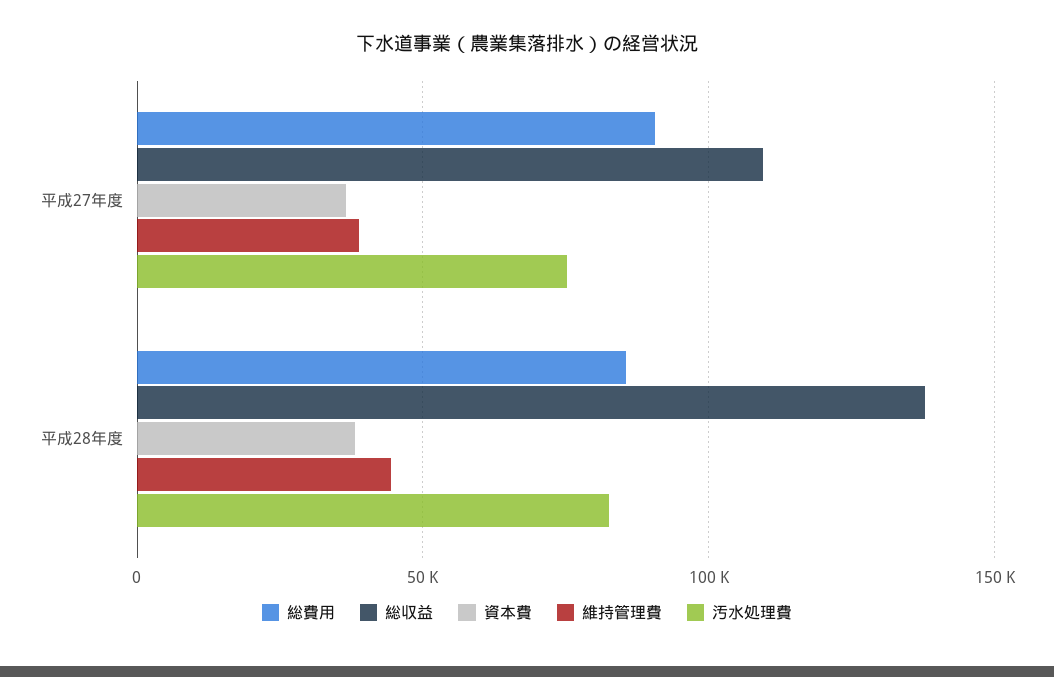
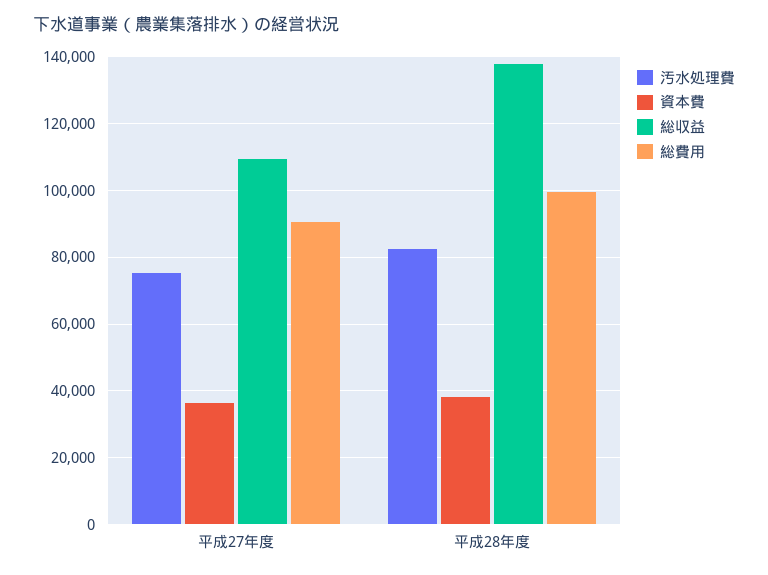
維持管理費, 平成27年度: 40000 -> none
総費用, 平成28年度: 85000 -> 100000
維持管理費, 平成28年度: 45000 -> none

